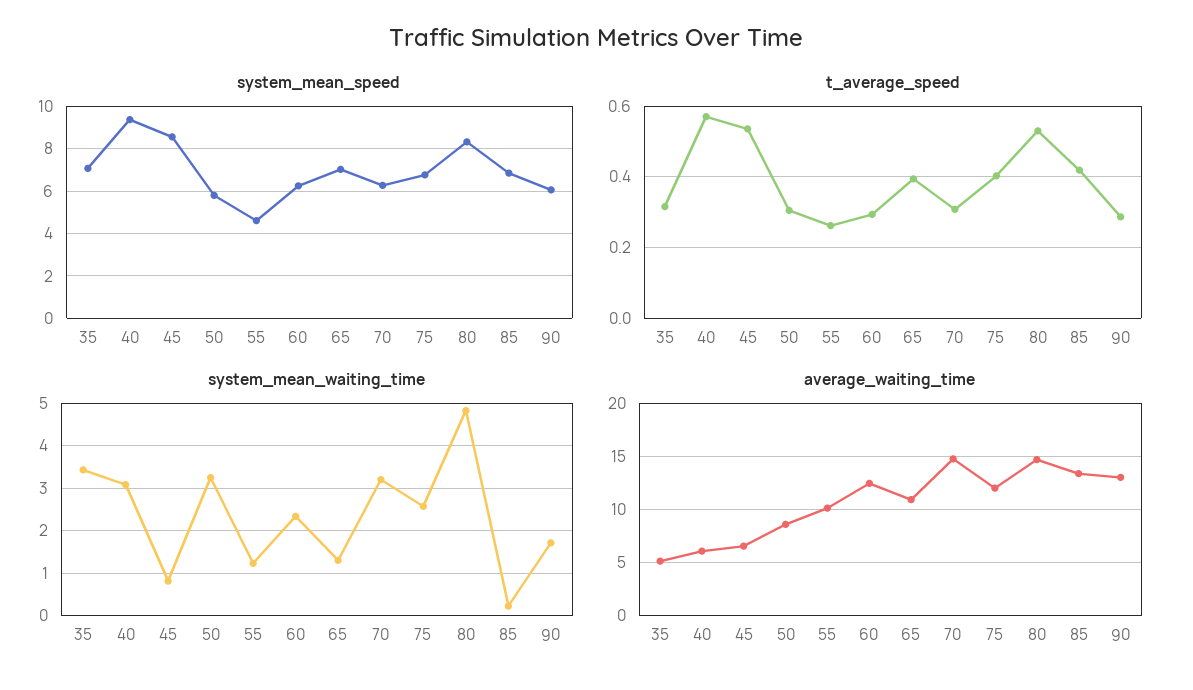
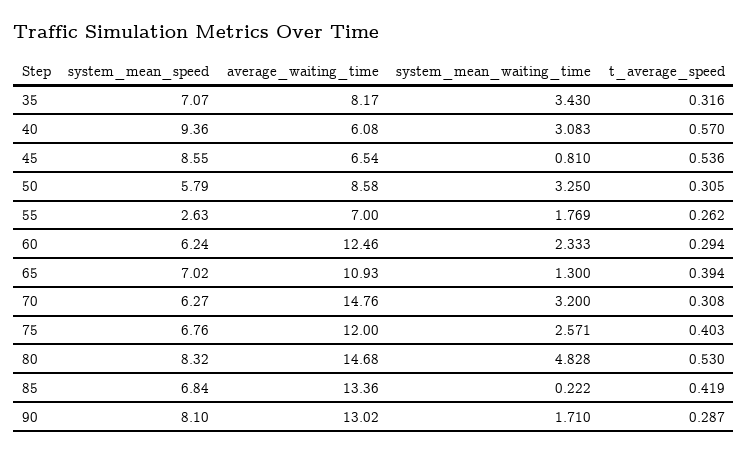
system_mean_speed, 55: 4.5 -> 2.63
system_mean_speed, 90: 6 -> 8.1
system_mean_waiting_time, 55: 1.2 -> 1.769
average_waiting_time, 35: 5 -> 8.17
average_waiting_time, 55: 10 -> 7

